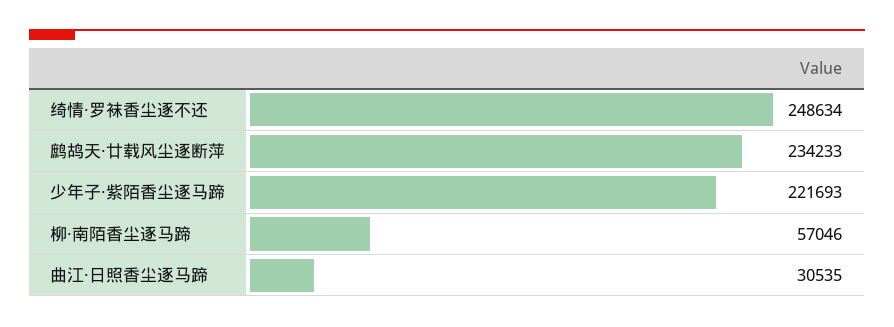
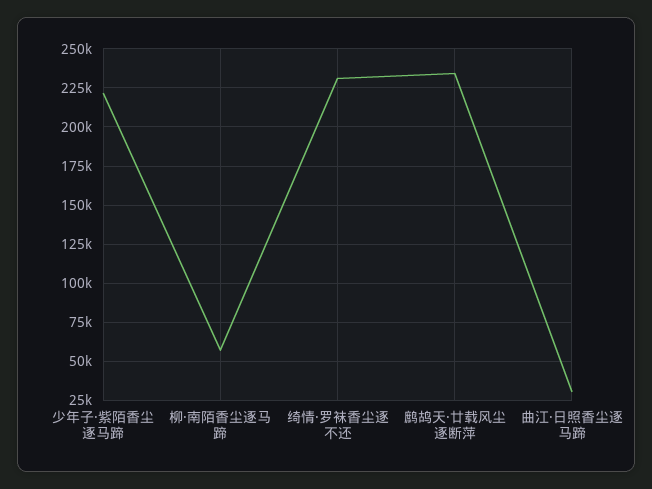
绮情·罗袜香尘逐不还: 248634 -> 230000

